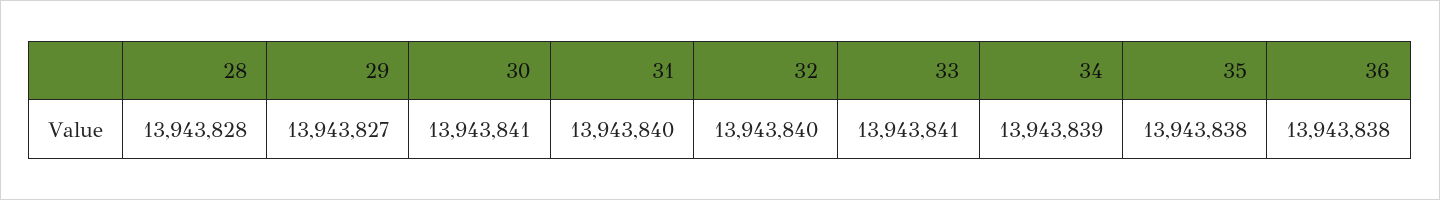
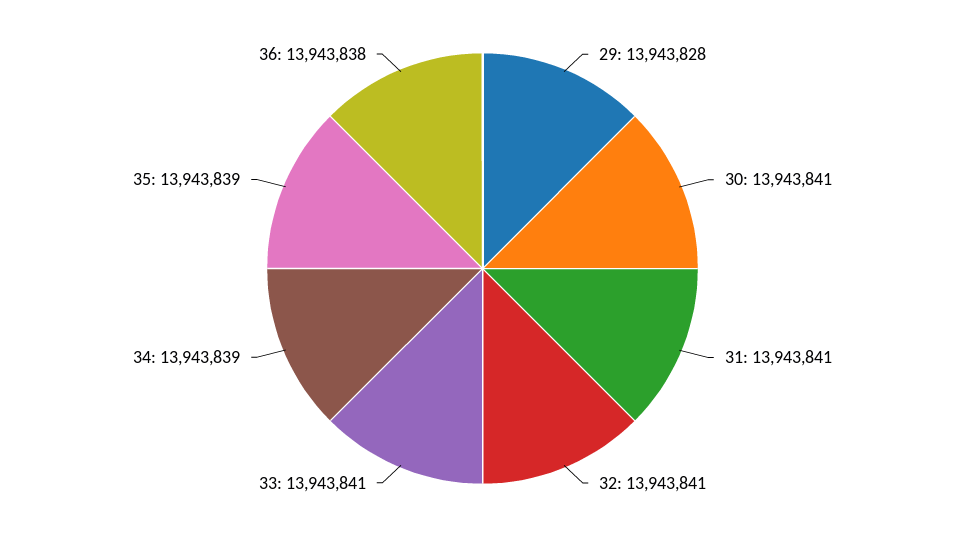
28: 13943828 -> none
29: 13943827 -> 13943828
31: 13943840 -> 13943841
32: 13943840 -> 13943841
35: 13943838 -> 13943839

